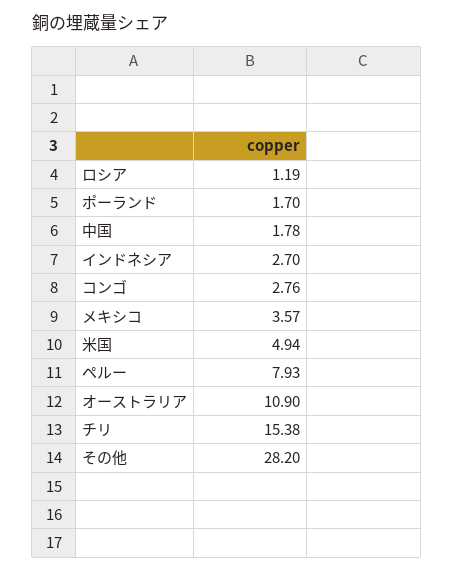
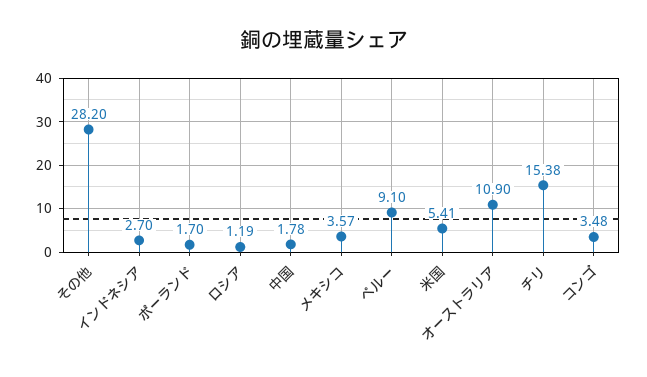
コンゴ: 2.76 -> 3.48
米国: 4.94 -> 5.41
ペルー: 7.93 -> 9.1

